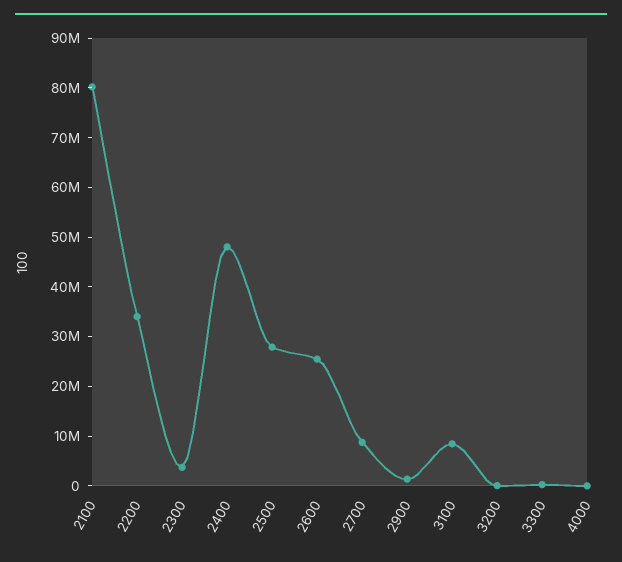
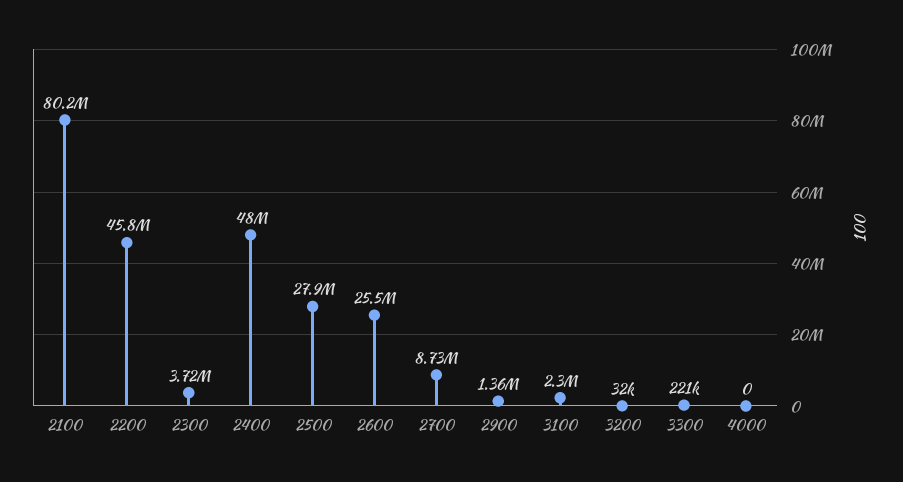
2200: 34000000 -> 45800000
3100: 8000000 -> 2300000

